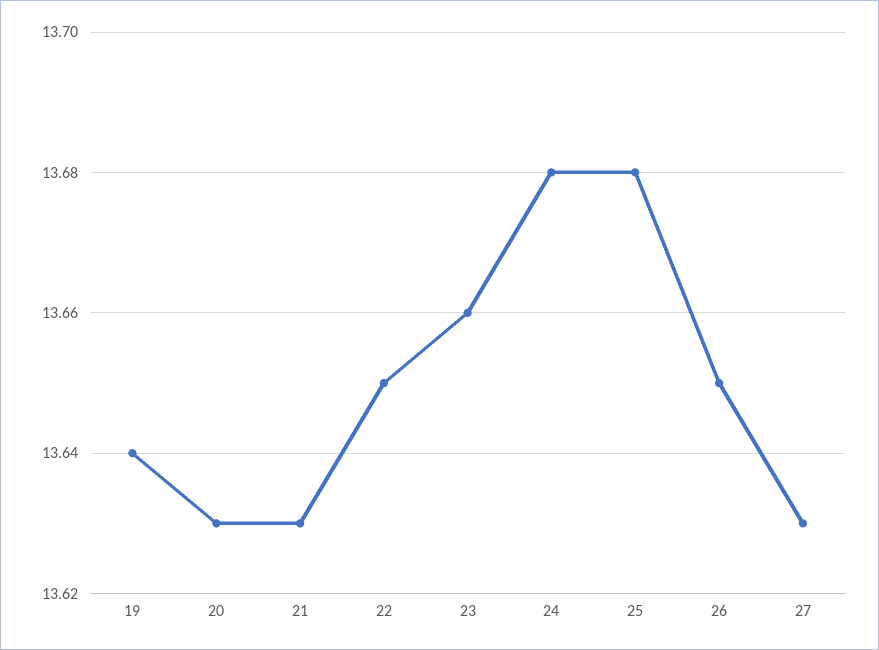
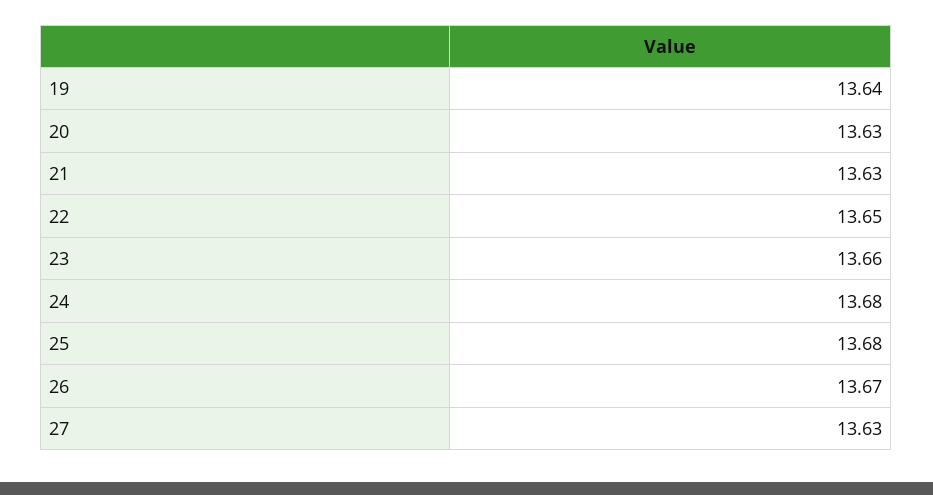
26: 13.65 -> 13.67

